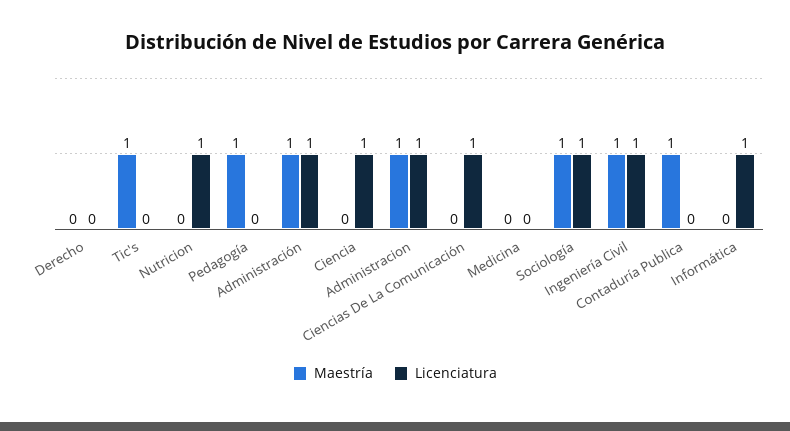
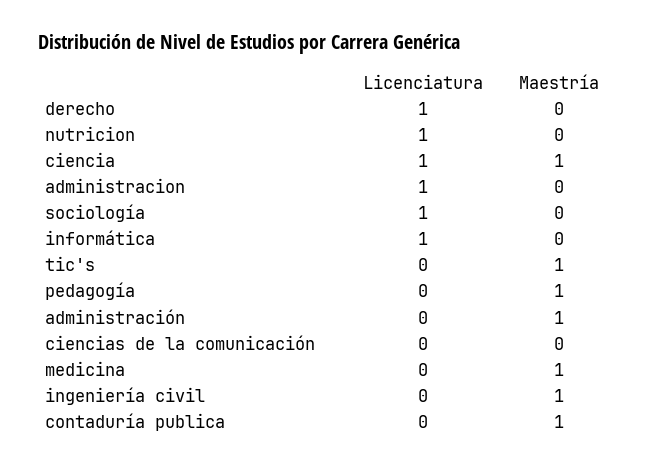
Licenciatura, Derecho: 0 -> 1
Licenciatura, Administración: 1 -> 0
Maestría, Ciencia: 0 -> 1
Maestría, Administracion: 1 -> 0
Licenciatura, Ciencias De La Comunicación: 1 -> 0
Maestría, Medicina: 0 -> 1
Maestría, Sociología: 1 -> 0
Licenciatura, Ingeniería Civil: 1 -> 0

